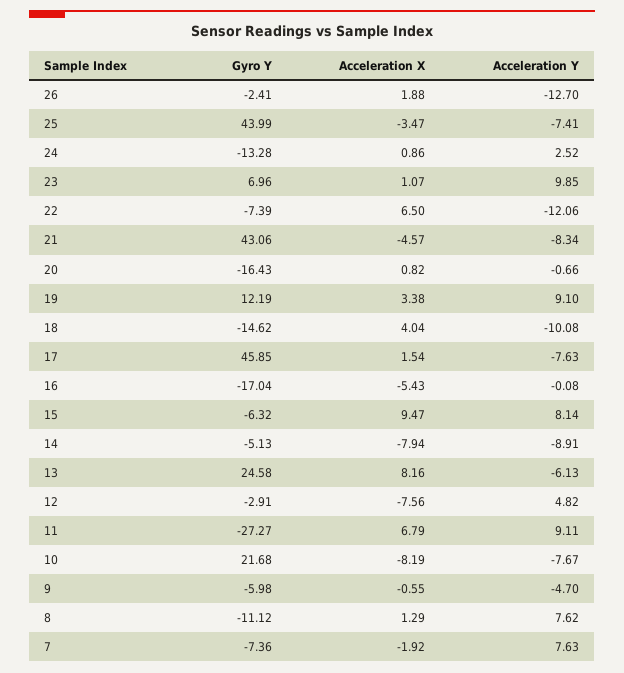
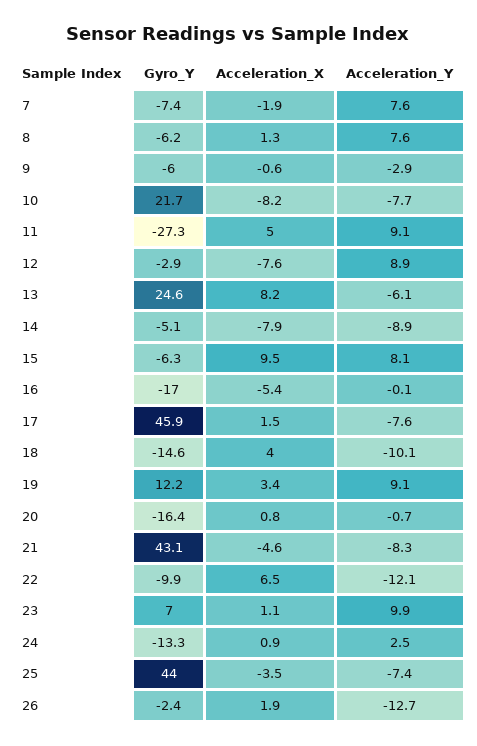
Gyro Y, 22: -7.39 -> -9.9
Acceleration Y, 12: 4.82 -> 8.9
Acceleration X, 11: 6.79 -> 5
Acceleration Y, 9: -4.7 -> -2.9
Gyro Y, 8: -11.12 -> -6.2

